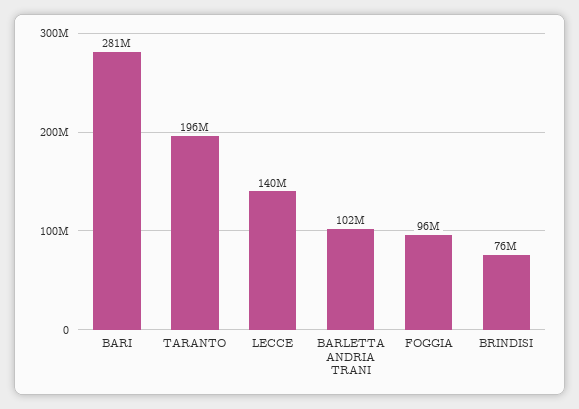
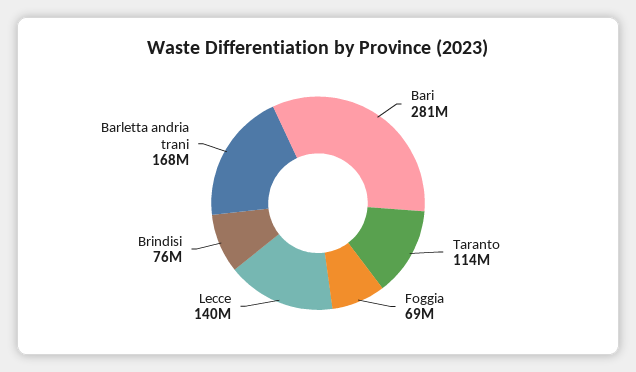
TARANTO: 196000000 -> 114000000
BARLETTA ANDRIA TRANI: 102000000 -> 168000000
FOGGIA: 96000000 -> 69000000

